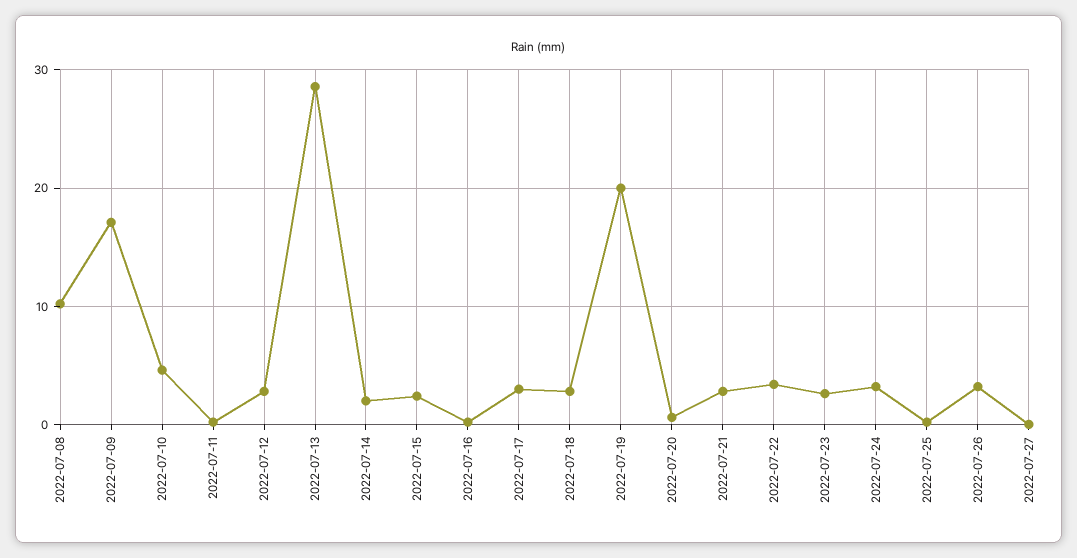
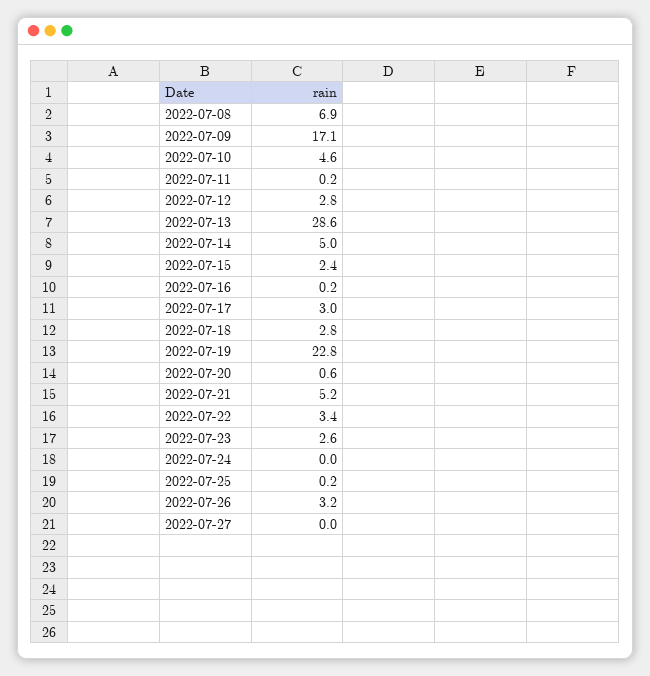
2022-07-08: 10 -> 6.9
2022-07-14: 2 -> 5
2022-07-19: 20 -> 22.8
2022-07-21: 3 -> 5.2
2022-07-24: 3 -> 0

